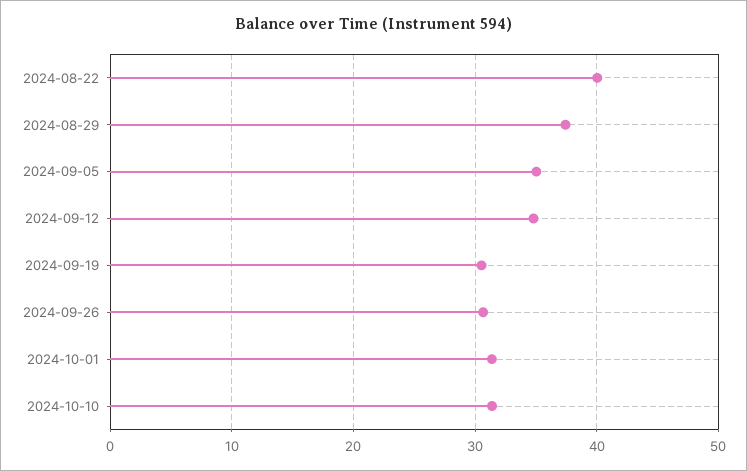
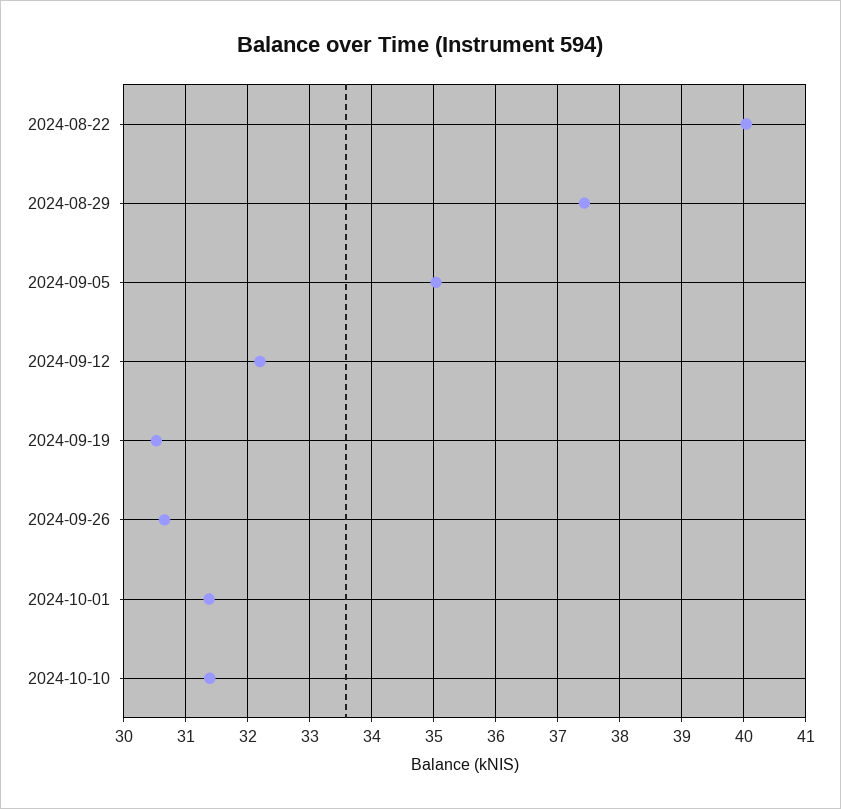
2024-09-12: 35 -> 32.2

